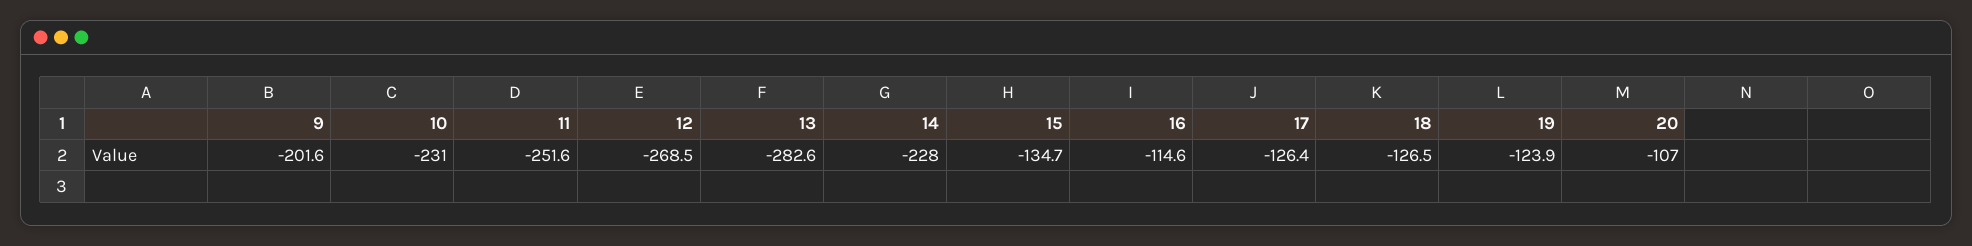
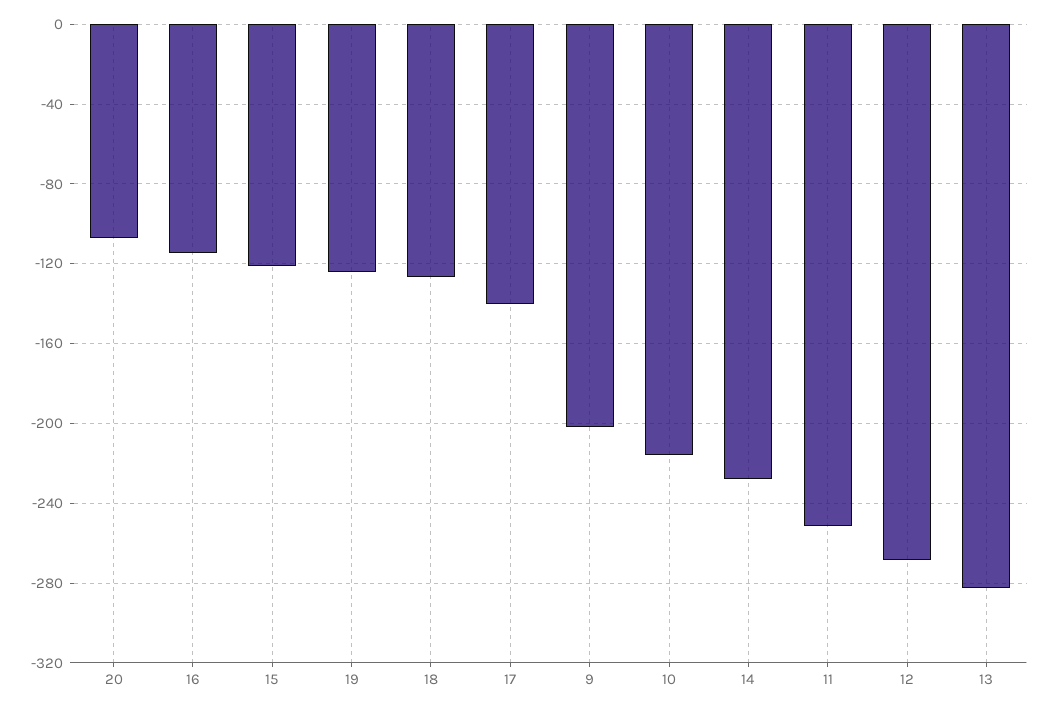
10: -231 -> -215
15: -134.7 -> -120
17: -126.4 -> -140

